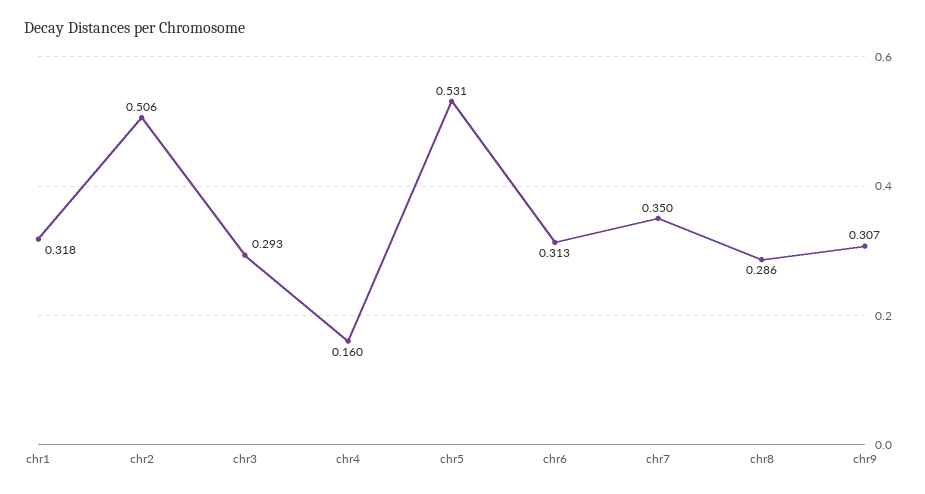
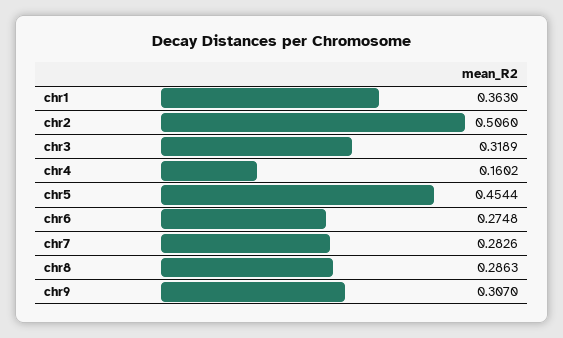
chr1: 0.318 -> 0.363
chr3: 0.293 -> 0.3189
chr5: 0.531 -> 0.4544
chr6: 0.313 -> 0.2748
chr7: 0.35 -> 0.2826

